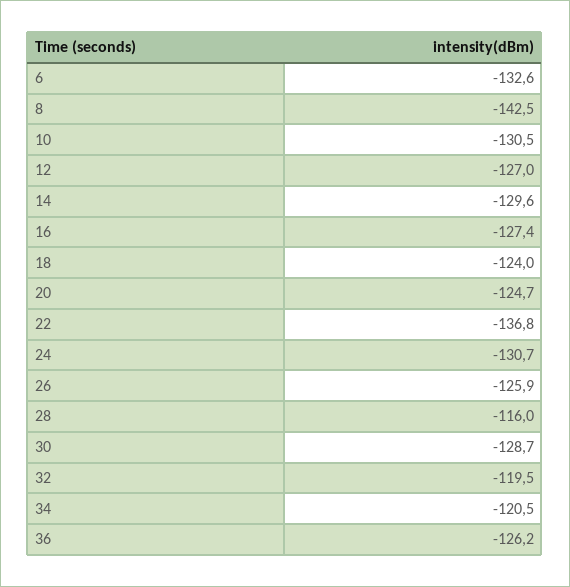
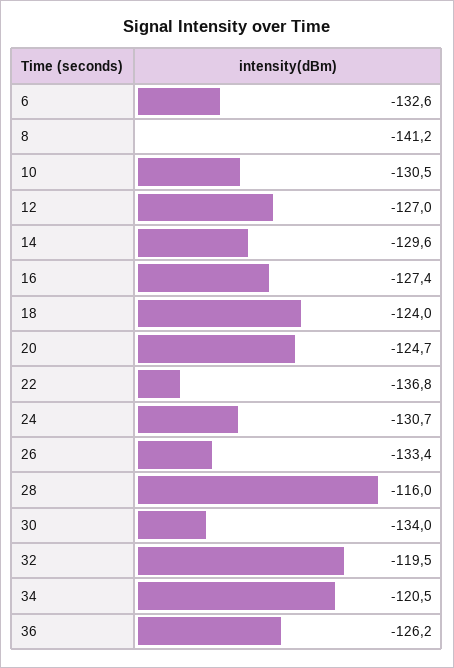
8: -142.5 -> -141.2
26: -125.9 -> -133.4
30: -128.7 -> -134

